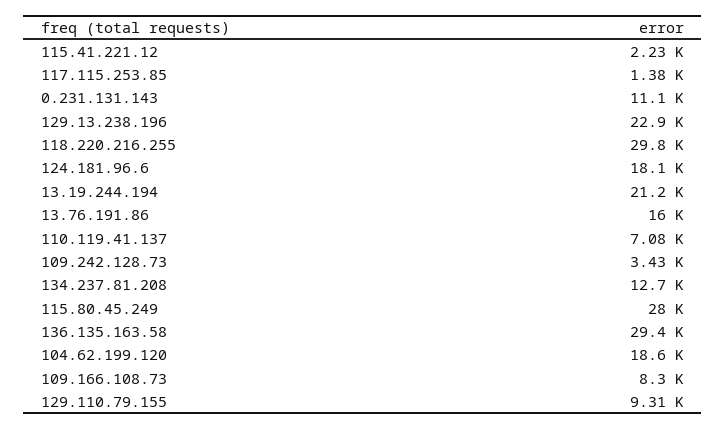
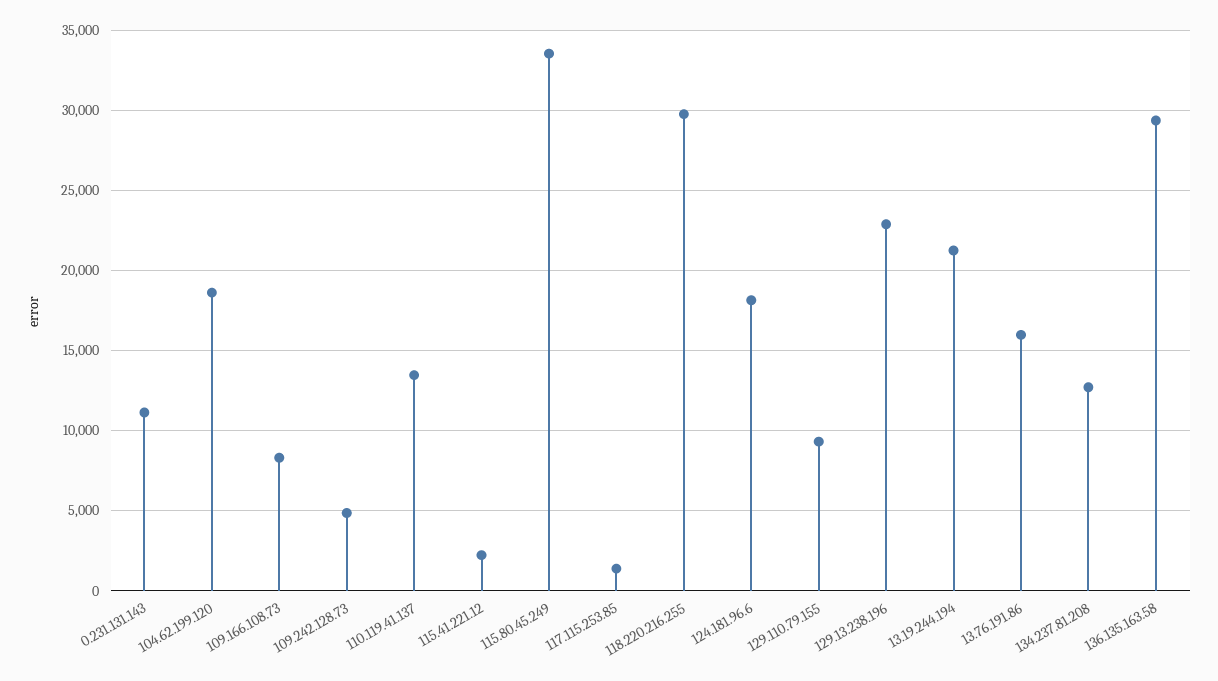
110.119.41.137: 7080 -> 13500
109.242.128.73: 3430 -> 5000
115.80.45.249: 28000 -> 33500

